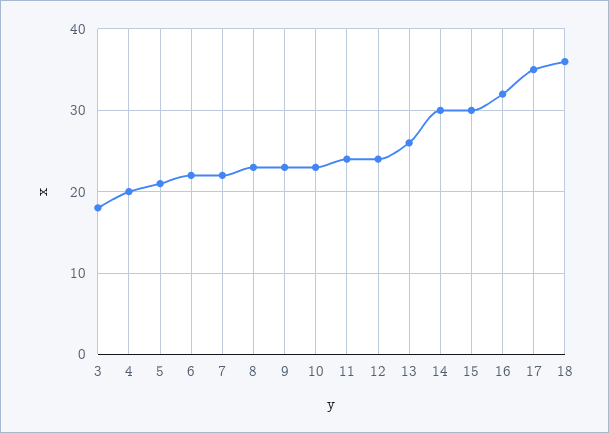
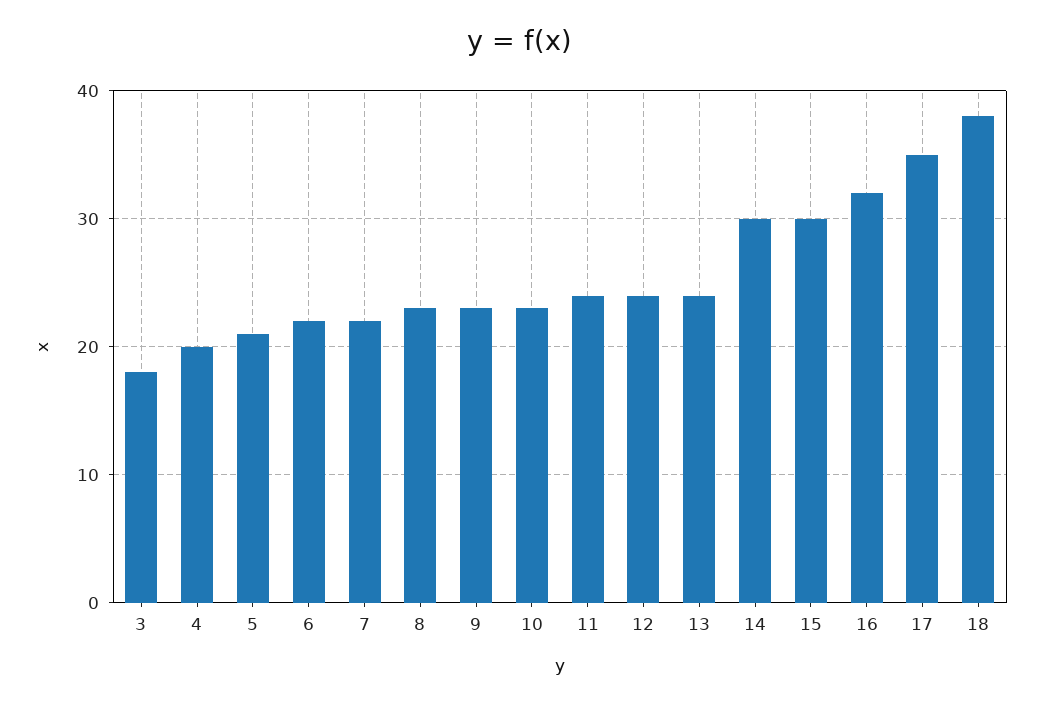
13: 26 -> 24
18: 36 -> 38

